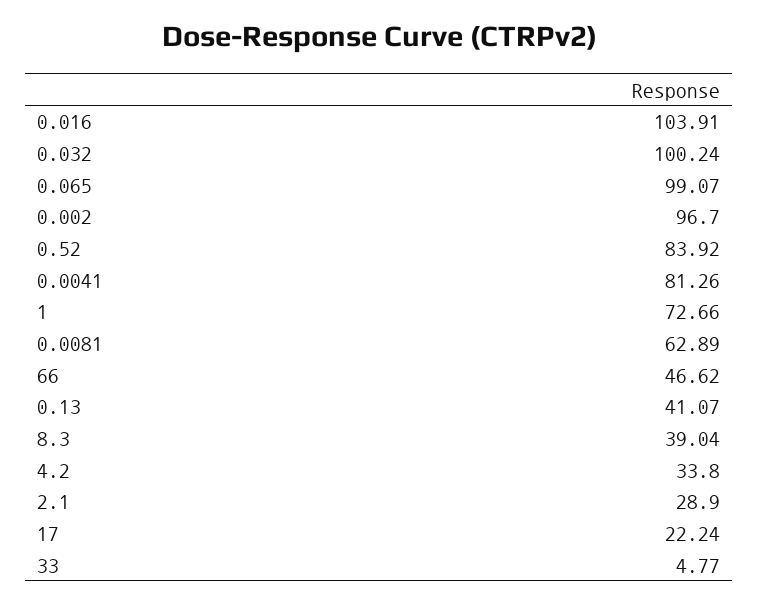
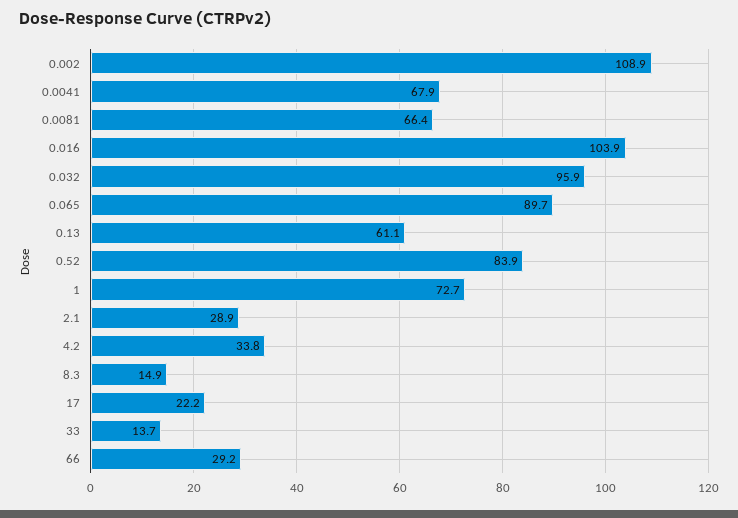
0.032: 100.24 -> 95.9
0.065: 99.07 -> 89.7
0.002: 96.7 -> 108.9
0.0041: 81.26 -> 67.9
0.0081: 62.89 -> 66.4
66: 46.62 -> 29.2
0.13: 41.07 -> 61.1
8.3: 39.04 -> 14.9
33: 4.77 -> 13.7

